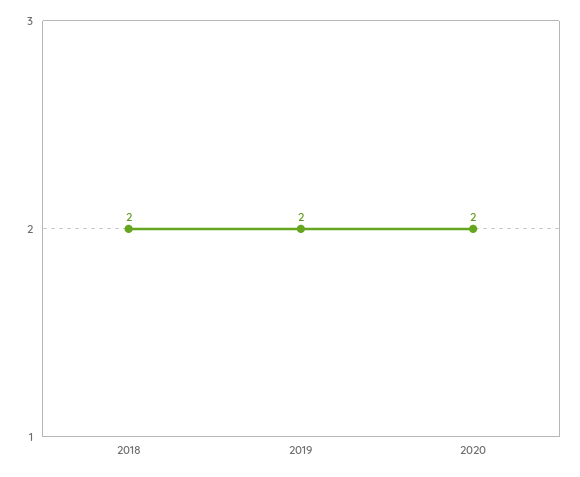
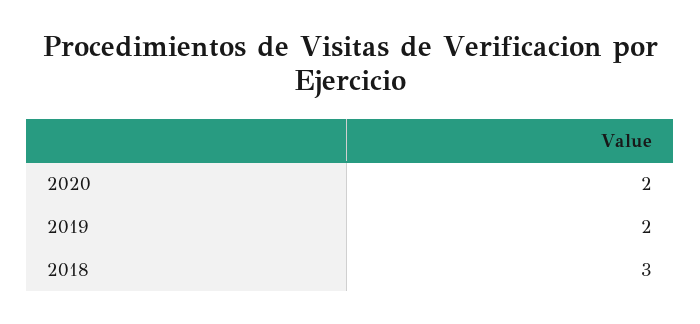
2018: 2 -> 3

